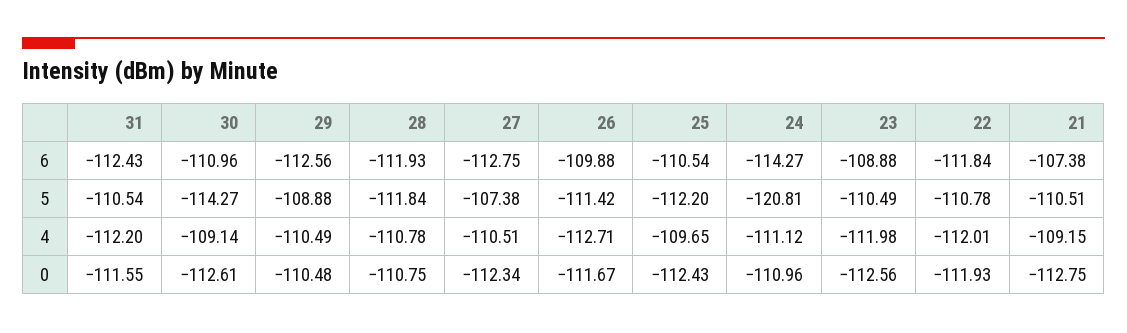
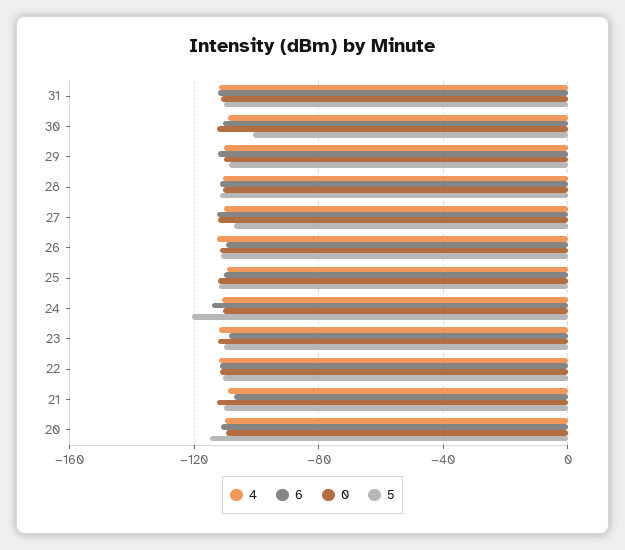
5, 30: -114.27 -> -100
4, 20: none -> -110
6, 20: none -> -110
0, 20: none -> -110
5, 20: none -> -115

